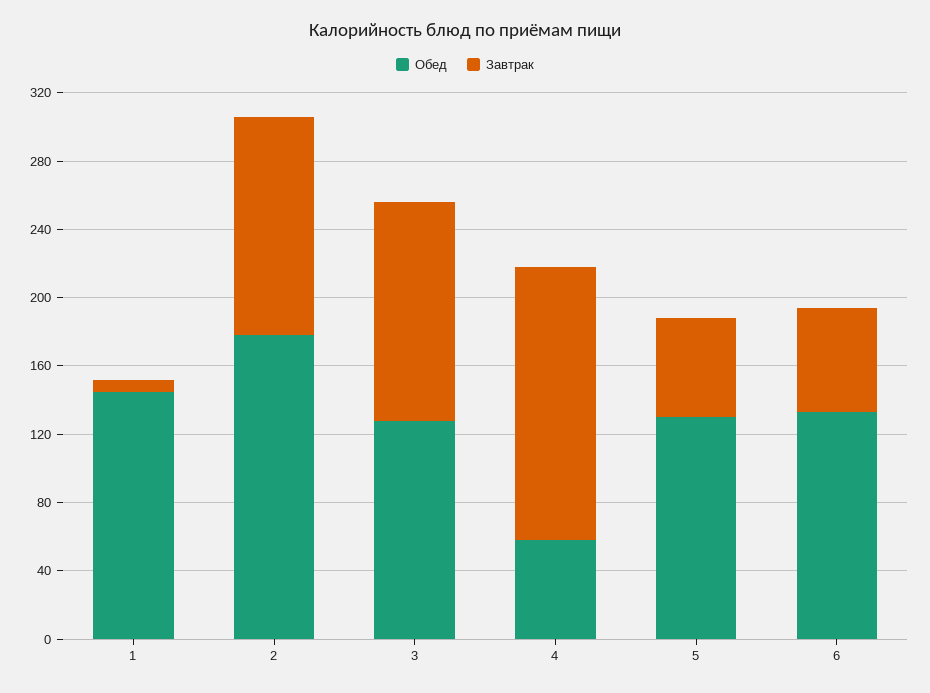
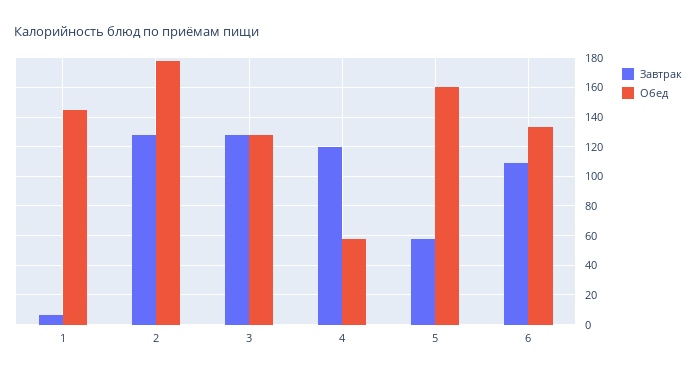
Завтрак, 4: 160 -> 120
Обед, 5: 130 -> 160
Завтрак, 6: 60 -> 110

